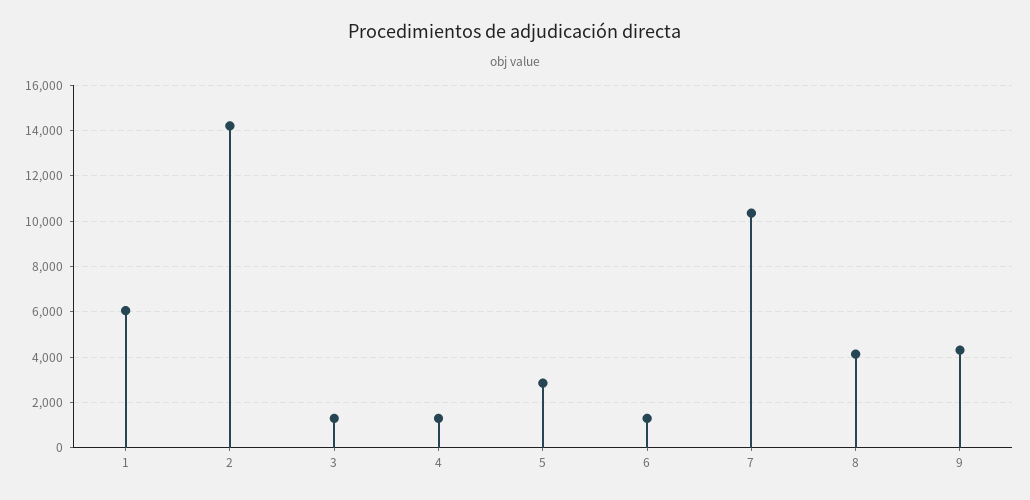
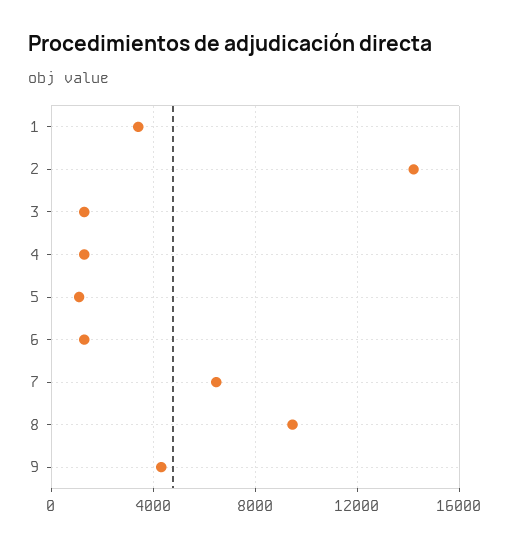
1: 6000 -> 3500
5: 3000 -> 1000
7: 10500 -> 6500
8: 4000 -> 9500

